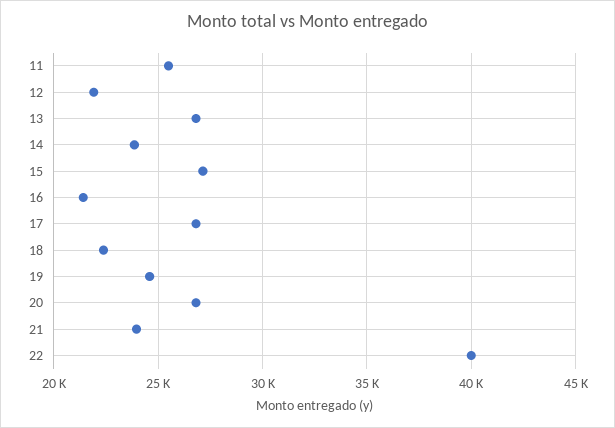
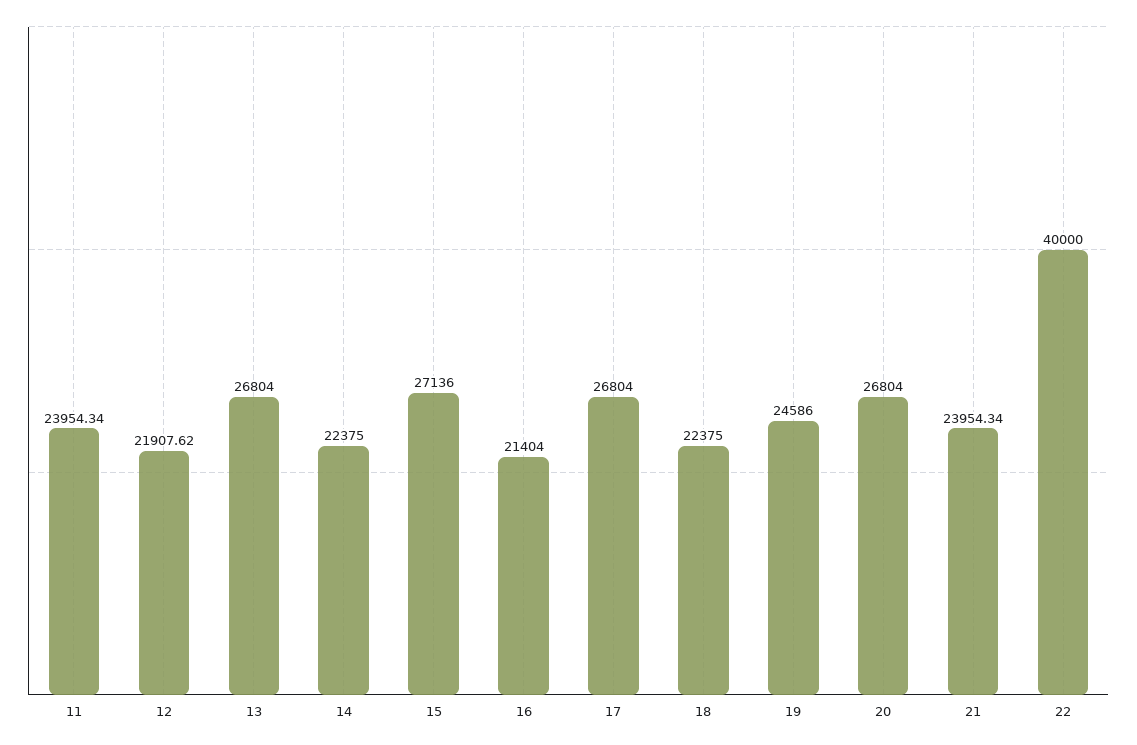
11: 25500 -> 23954.34
14: 24000 -> 22375

